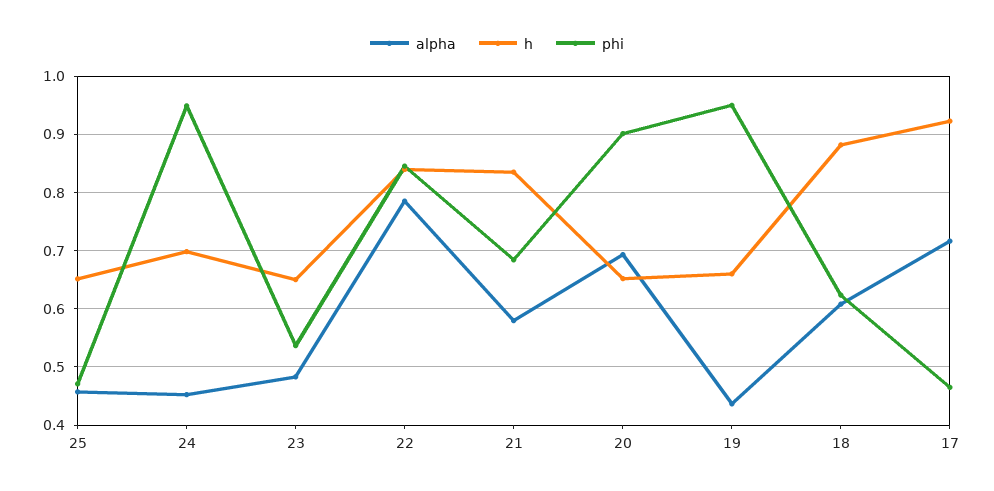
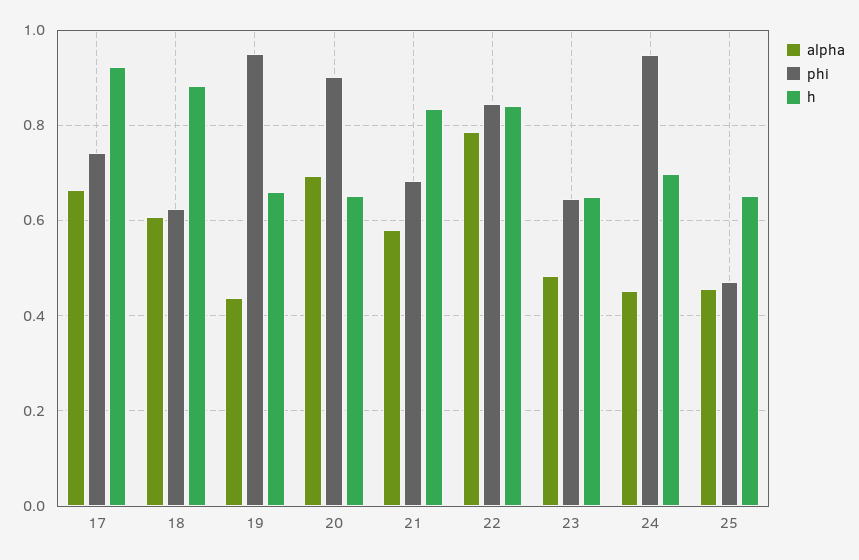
phi, 23: 0.54 -> 0.64
alpha, 17: 0.72 -> 0.66
phi, 17: 0.46 -> 0.74

